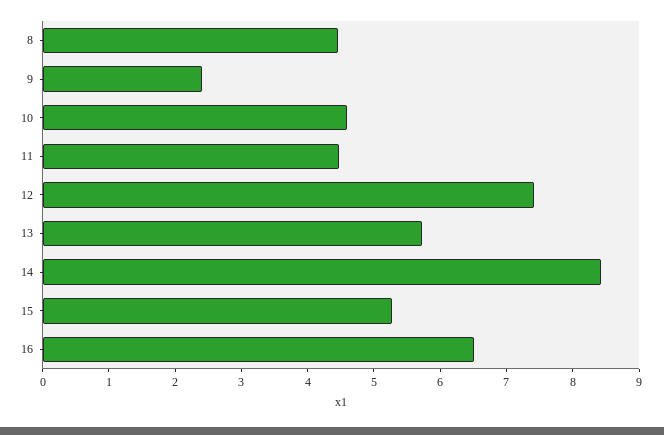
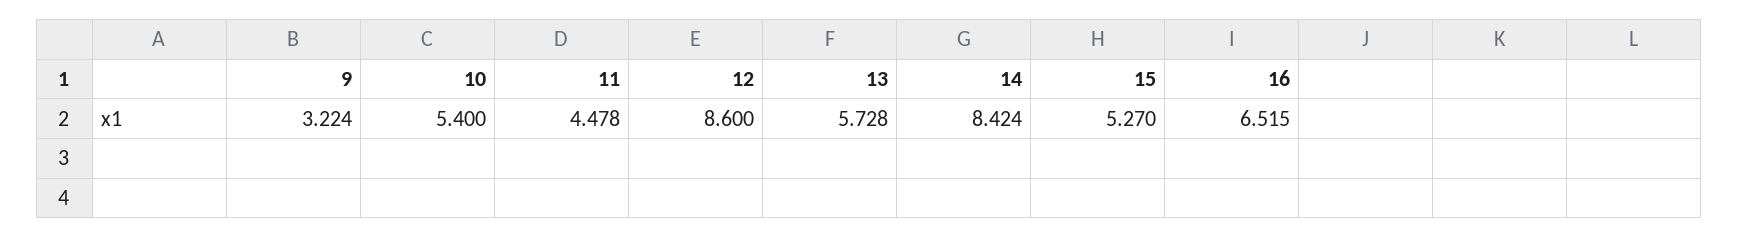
8: 4.4 -> none
9: 2.4 -> 3.224
10: 4.6 -> 5.4
12: 7.4 -> 8.6

